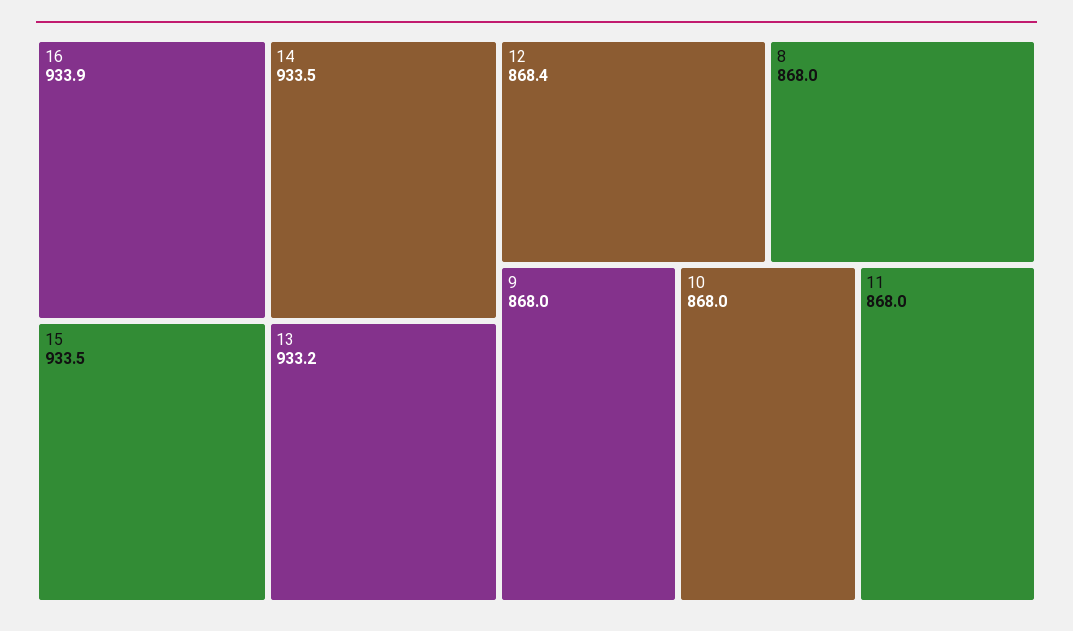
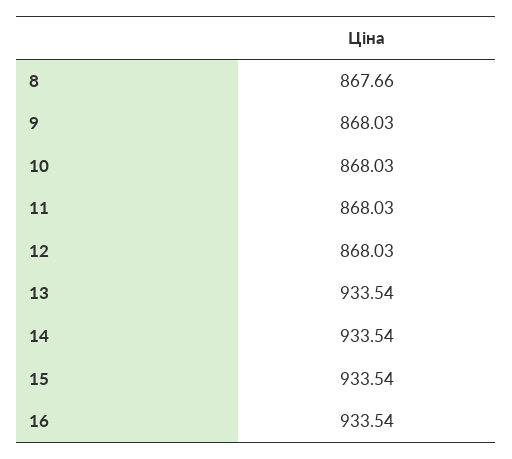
16: 933.9 -> 933.54
13: 933.2 -> 933.54
12: 868.4 -> 868.03
8: 868 -> 867.66

